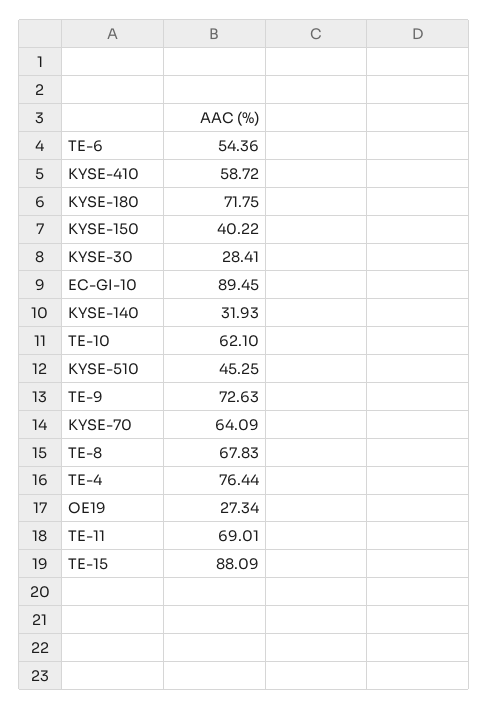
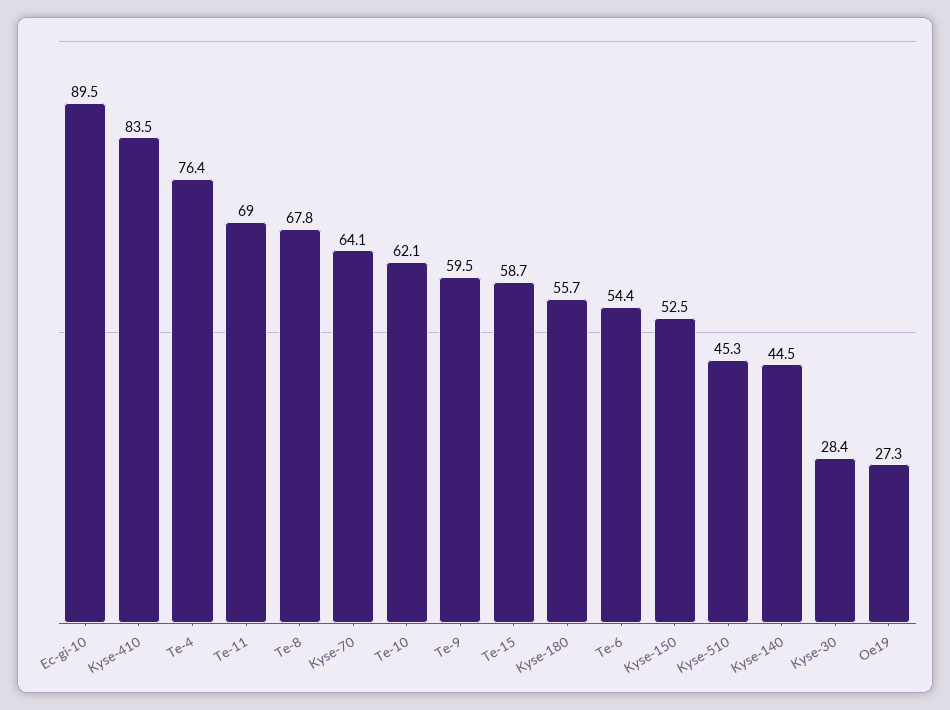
KYSE-410: 58.72 -> 83.5
KYSE-180: 71.75 -> 55.7
KYSE-150: 40.22 -> 52.5
KYSE-140: 31.93 -> 44.5
TE-9: 72.63 -> 59.5
TE-15: 88.09 -> 58.7

